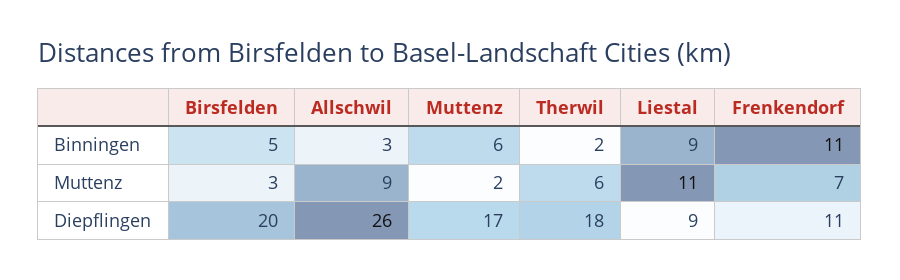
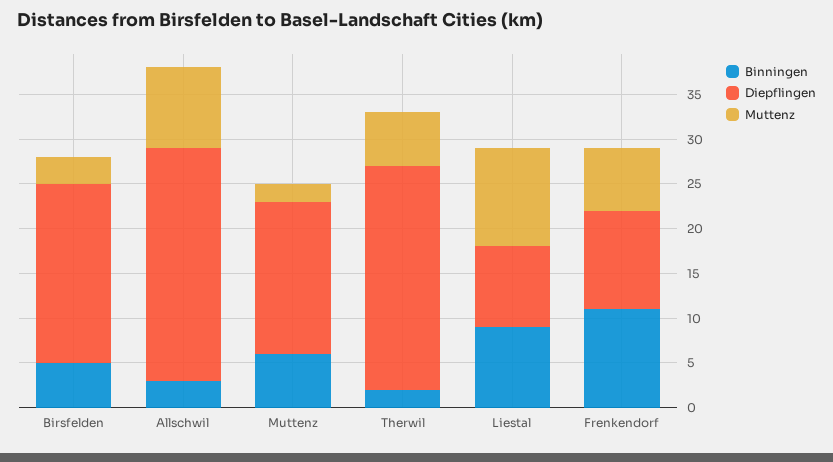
Diepflingen, Therwil: 18 -> 25

